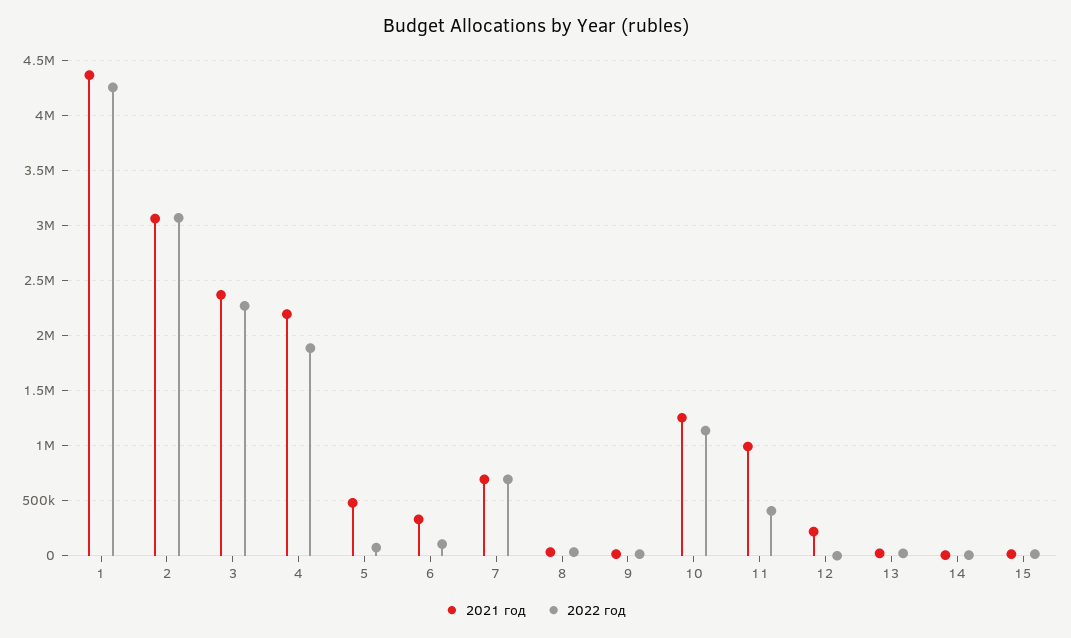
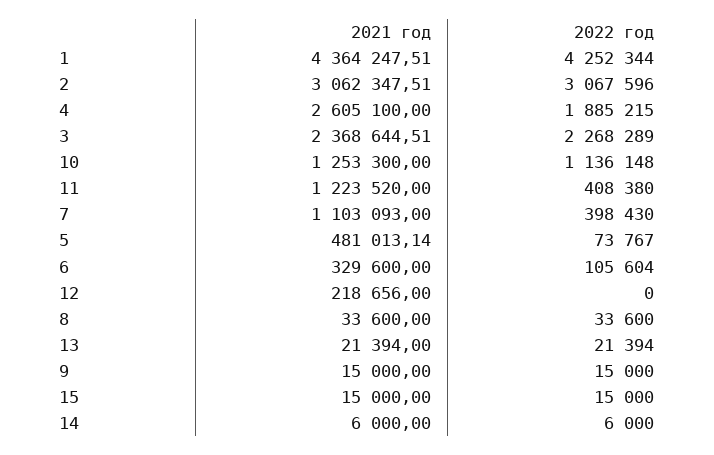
2021 год, 4: 2200000 -> 2605100
2021 год, 7: 700000 -> 1103093
2022 год, 7: 700000 -> 398430
2021 год, 11: 1000000 -> 1223520

